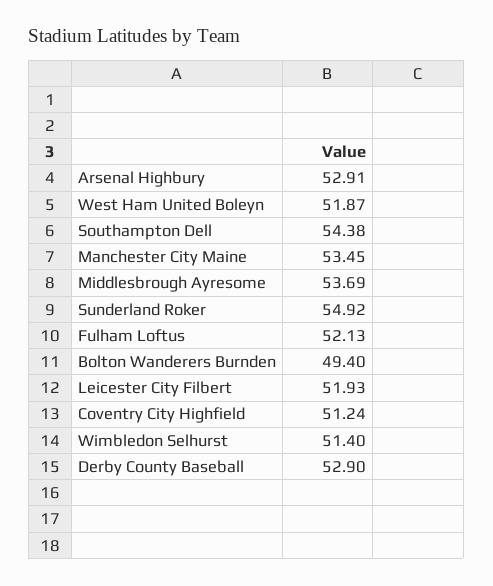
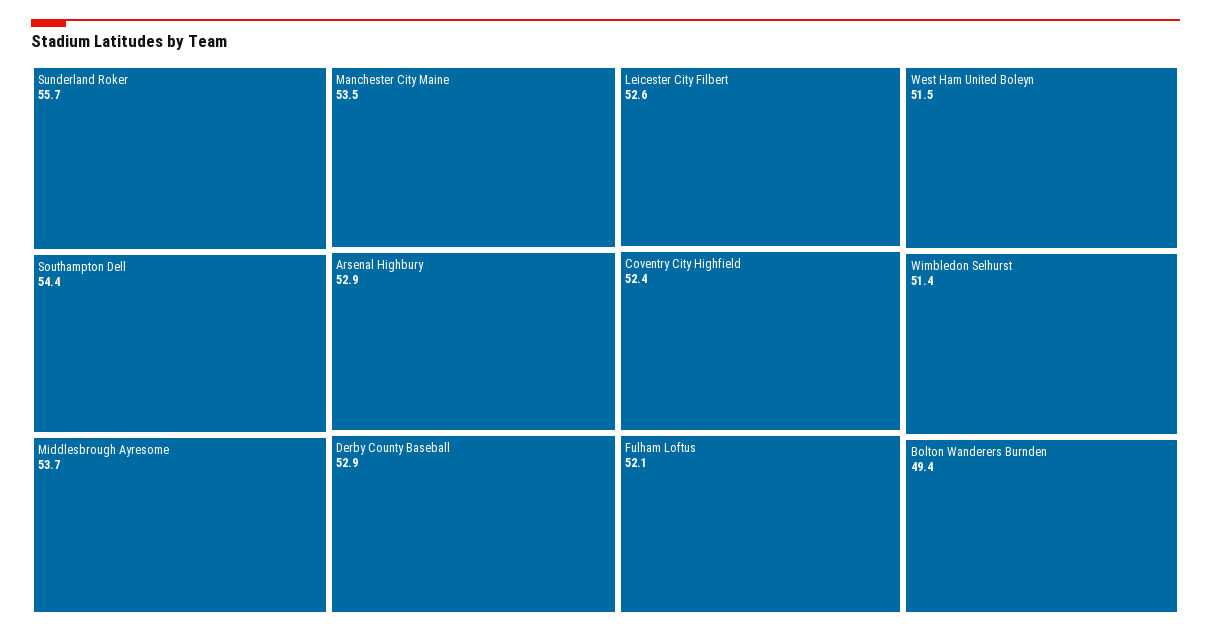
West Ham United Boleyn: 51.87 -> 51.5
Sunderland Roker: 54.92 -> 55.7
Leicester City Filbert: 51.93 -> 52.6
Coventry City Highfield: 51.24 -> 52.4

